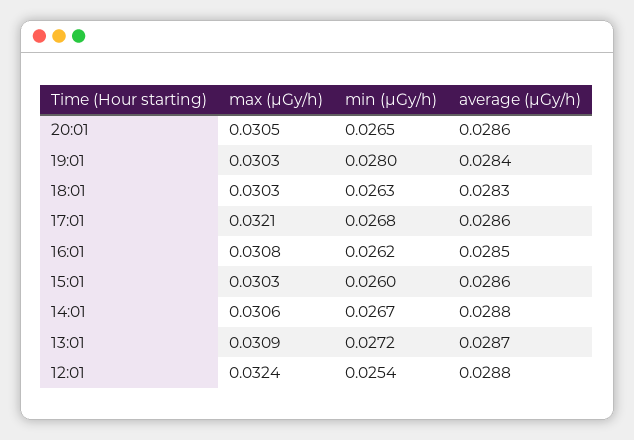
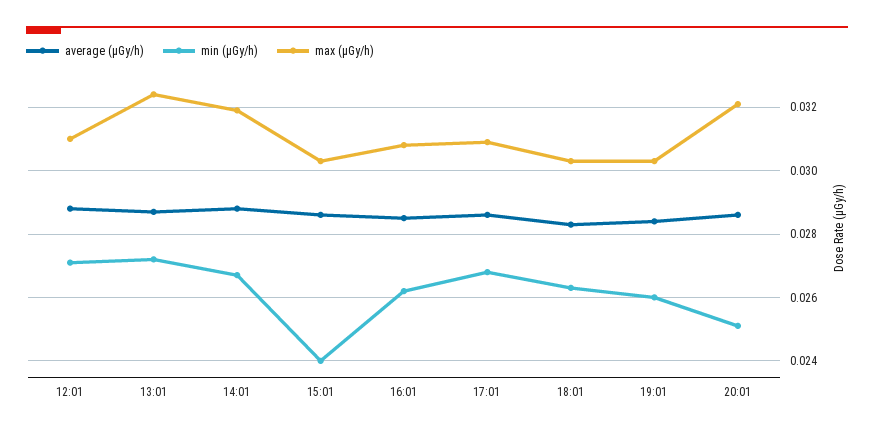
max (μGy/h), 20:01: 0.0305 -> 0.032
min (μGy/h), 20:01: 0.0265 -> 0.025
min (μGy/h), 19:01: 0.028 -> 0.026
max (μGy/h), 17:01: 0.0321 -> 0.031
min (μGy/h), 15:01: 0.026 -> 0.024
max (μGy/h), 14:01: 0.0306 -> 0.032
max (μGy/h), 13:01: 0.0309 -> 0.0325
max (μGy/h), 12:01: 0.0324 -> 0.031
min (μGy/h), 12:01: 0.0254 -> 0.027

